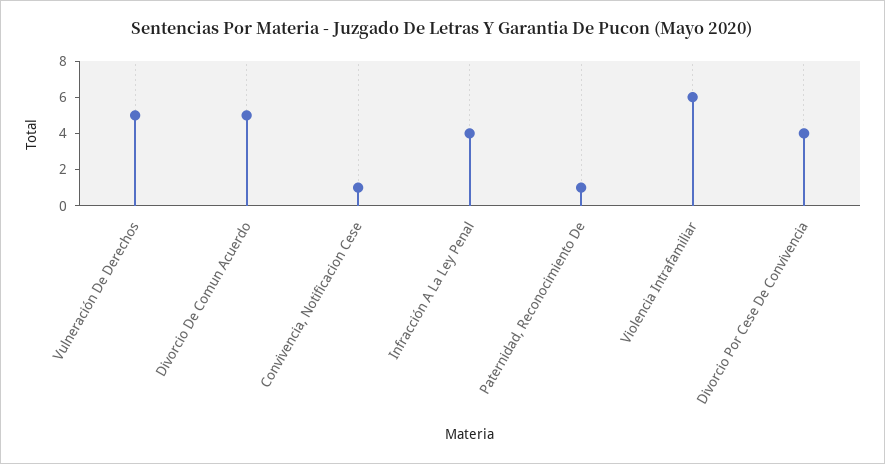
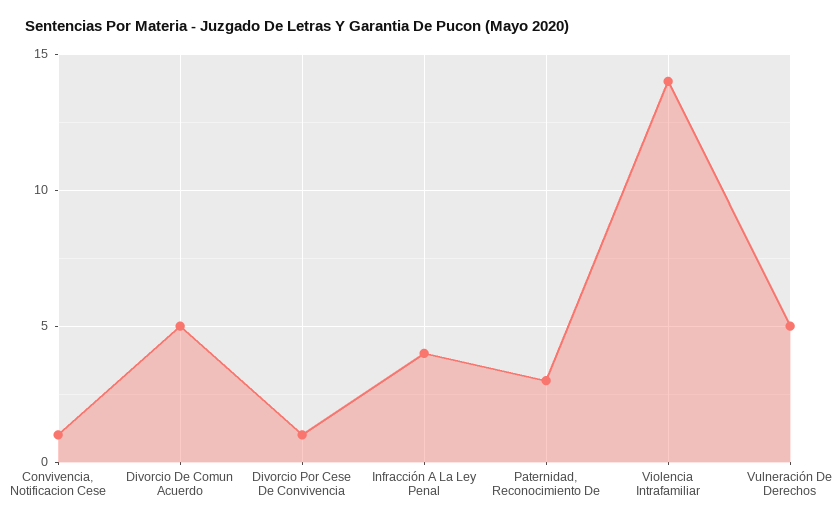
Paternidad, Reconocimiento De: 1 -> 3
Violencia Intrafamiliar: 6 -> 14
Divorcio Por Cese De Convivencia: 4 -> 1

